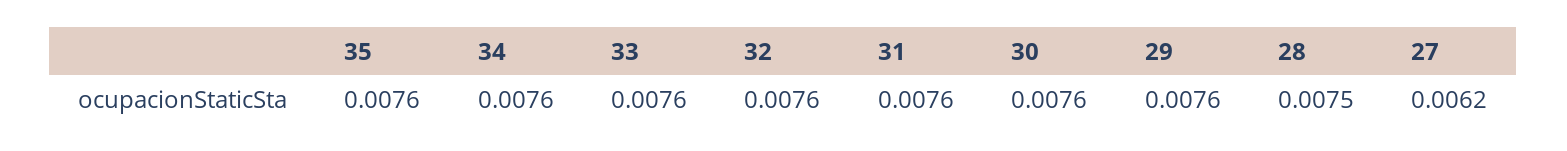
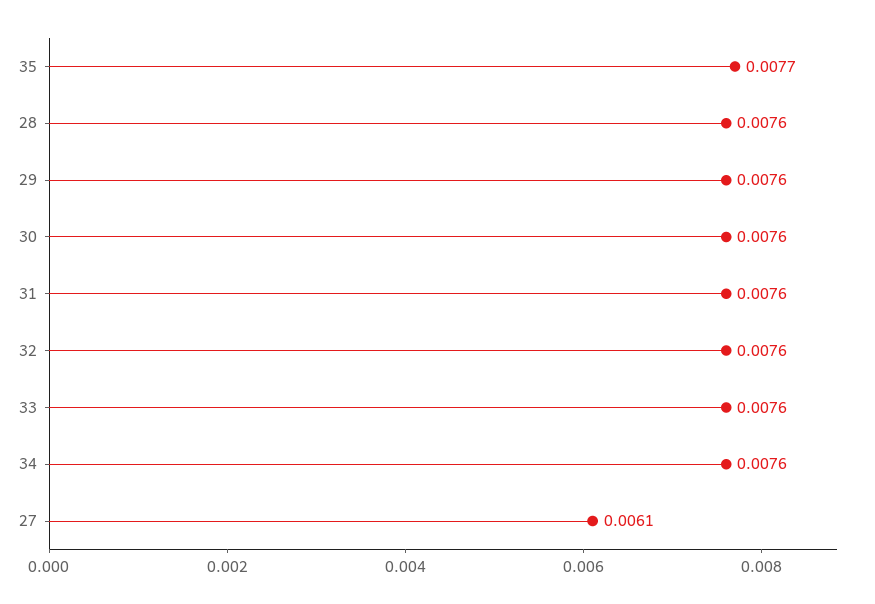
35: 0.0076 -> 0.0077
28: 0.0075 -> 0.0076
27: 0.0062 -> 0.0061

